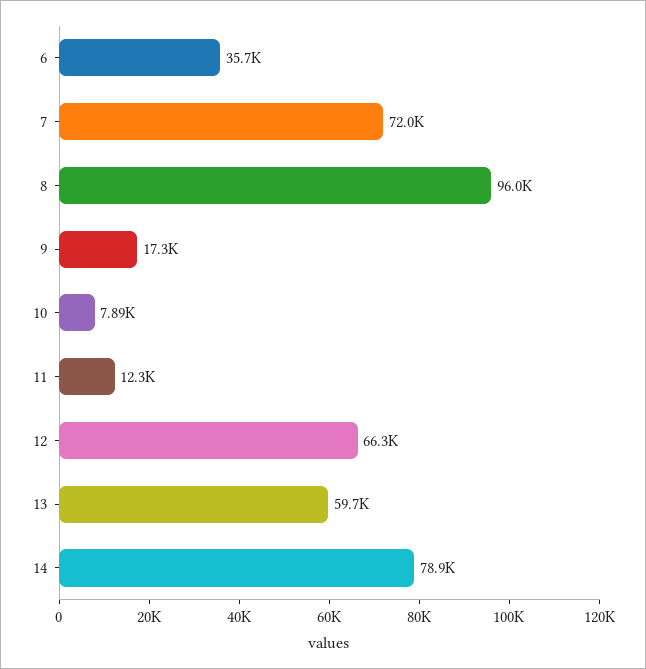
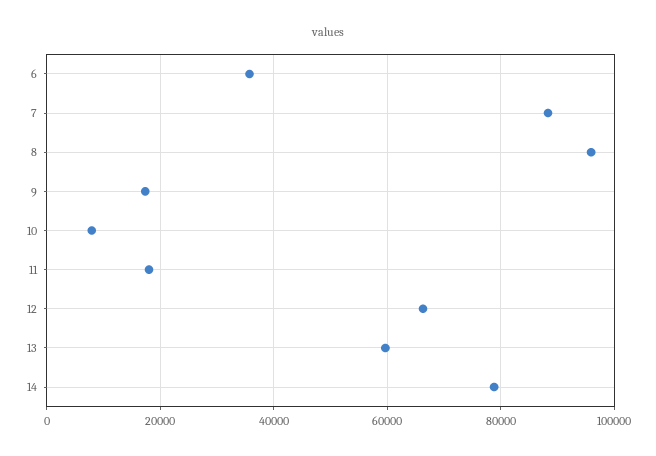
7: 72000 -> 88000
11: 12300 -> 18000

